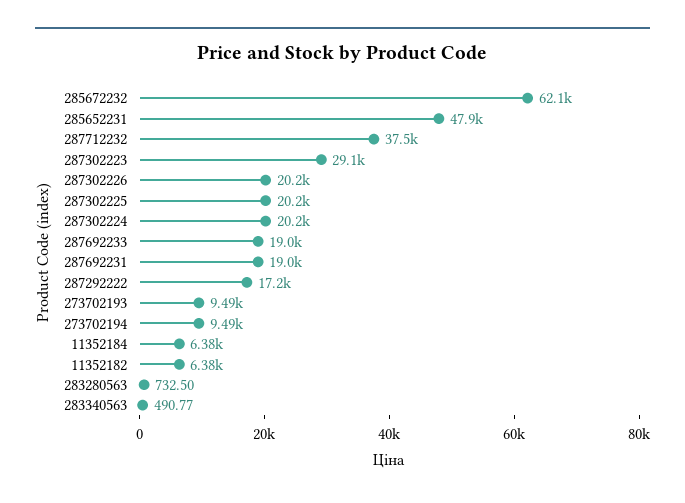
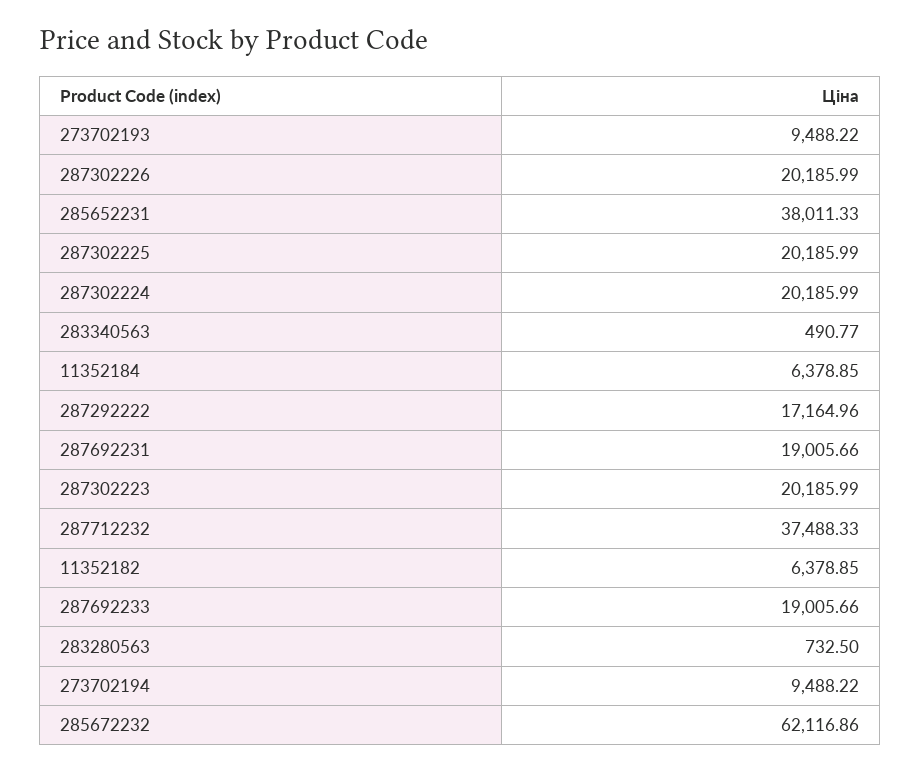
285652231: 47900 -> 38011.33
287302223: 29100 -> 20185.99

